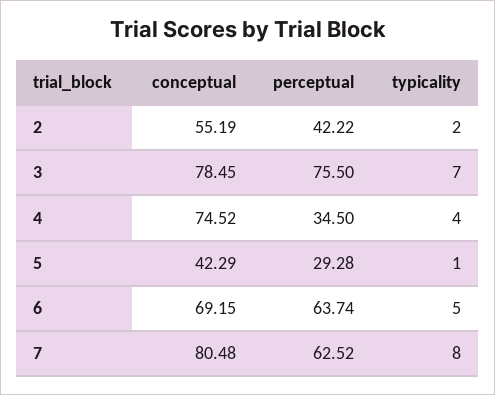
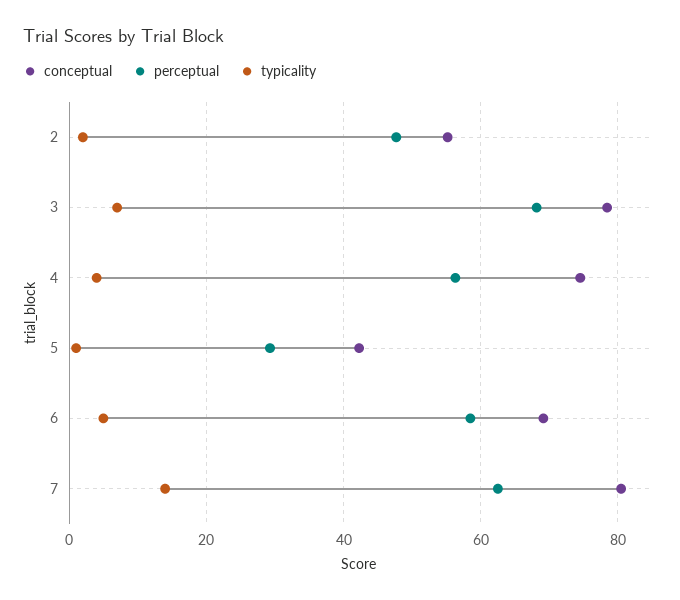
perceptual, 2: 42.22 -> 48
perceptual, 3: 75.5 -> 68
perceptual, 4: 34.5 -> 56
perceptual, 6: 63.74 -> 58
typicality, 7: 8 -> 14

